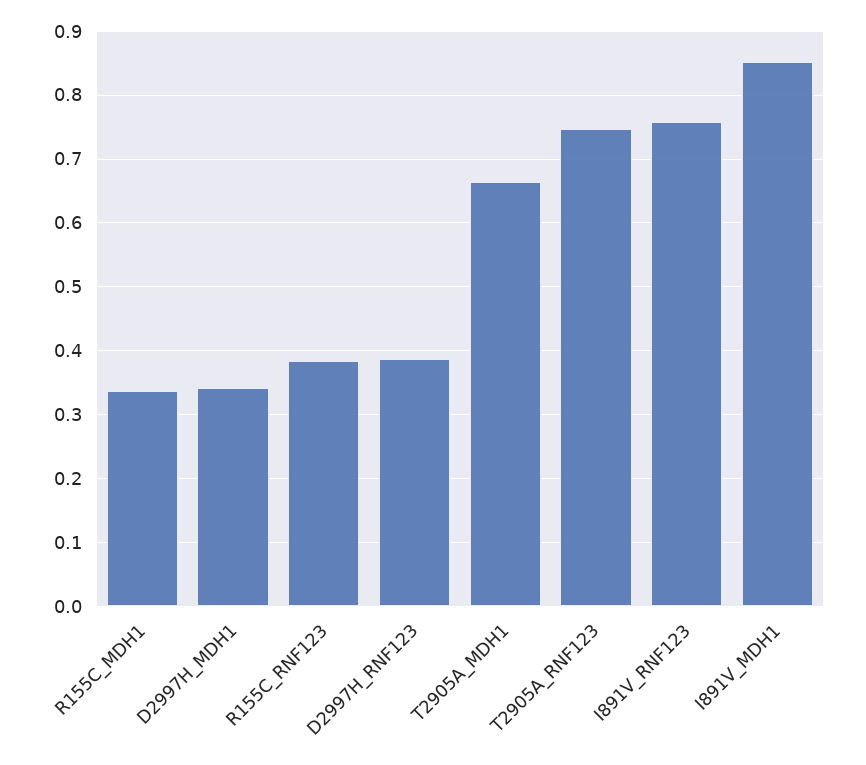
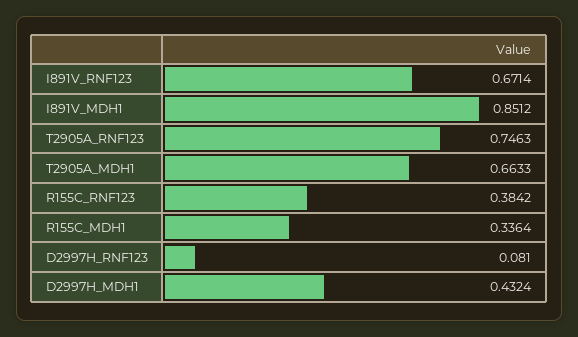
D2997H_MDH1: 0.34 -> 0.4324
D2997H_RNF123: 0.39 -> 0.081
I891V_RNF123: 0.76 -> 0.6714

